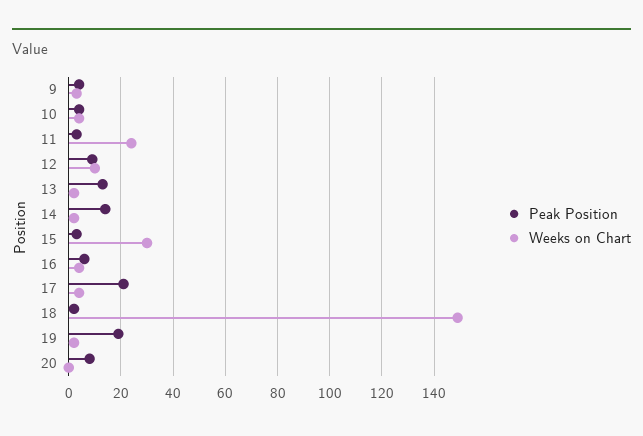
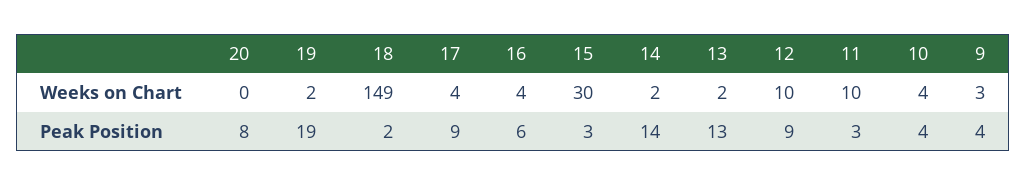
Weeks on Chart, 11: 25 -> 10
Peak Position, 17: 20 -> 9

